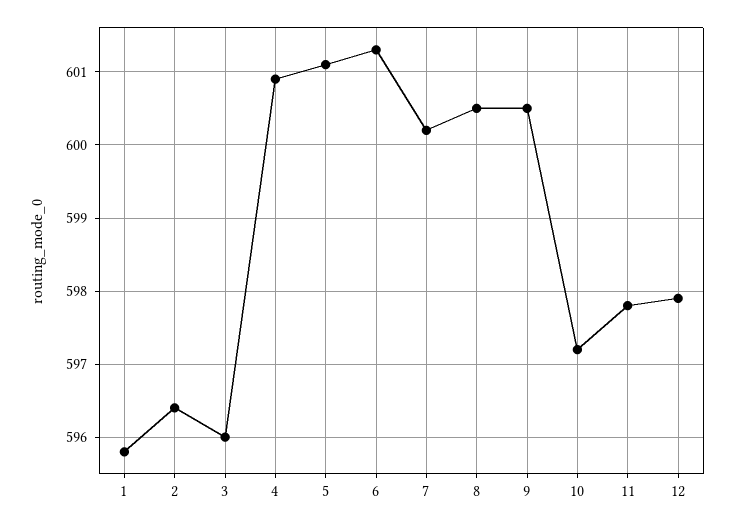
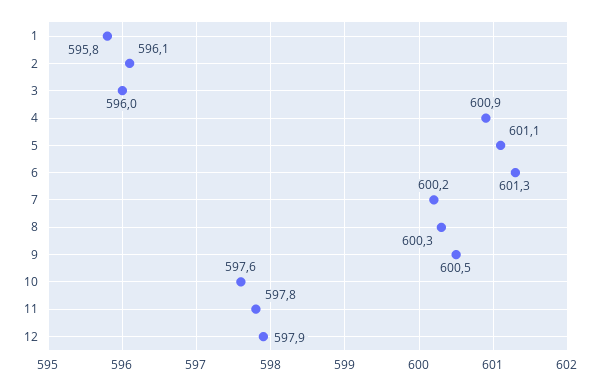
2: 596.4 -> 596.1
8: 600.5 -> 600.3
10: 597.2 -> 597.6

